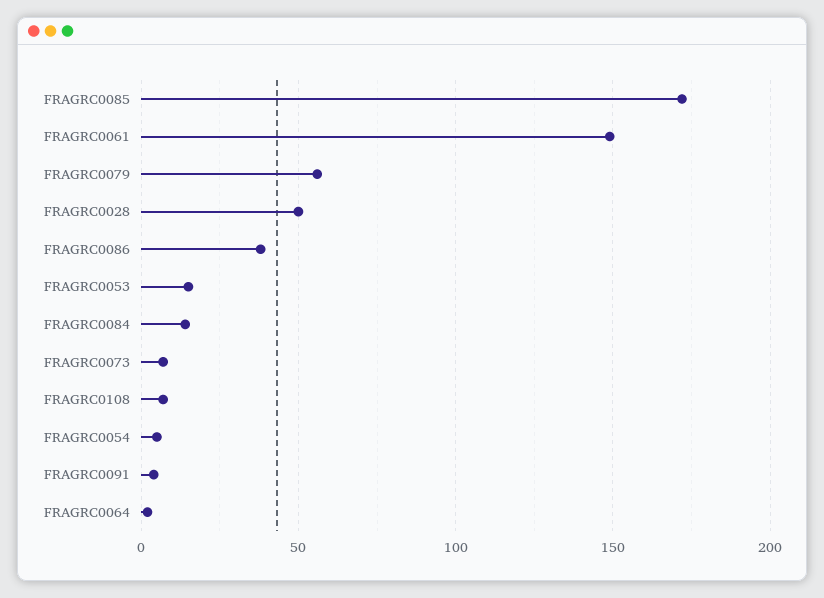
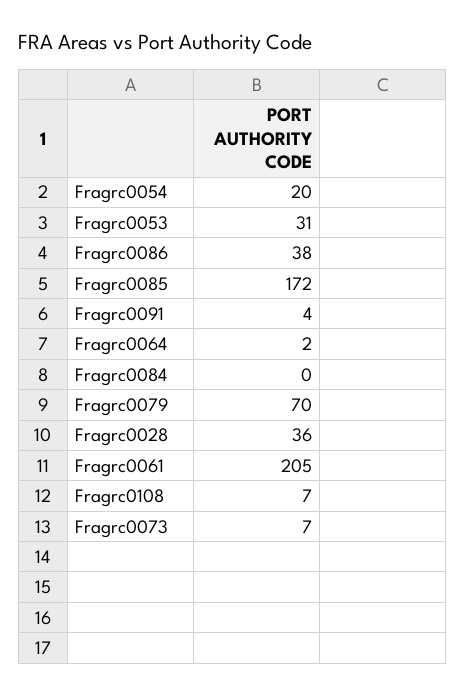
FRAGRC0061: 150 -> 205
FRAGRC0079: 55 -> 70
FRAGRC0028: 50 -> 36
FRAGRC0053: 15 -> 31
FRAGRC0084: 15 -> 0
FRAGRC0054: 5 -> 20

